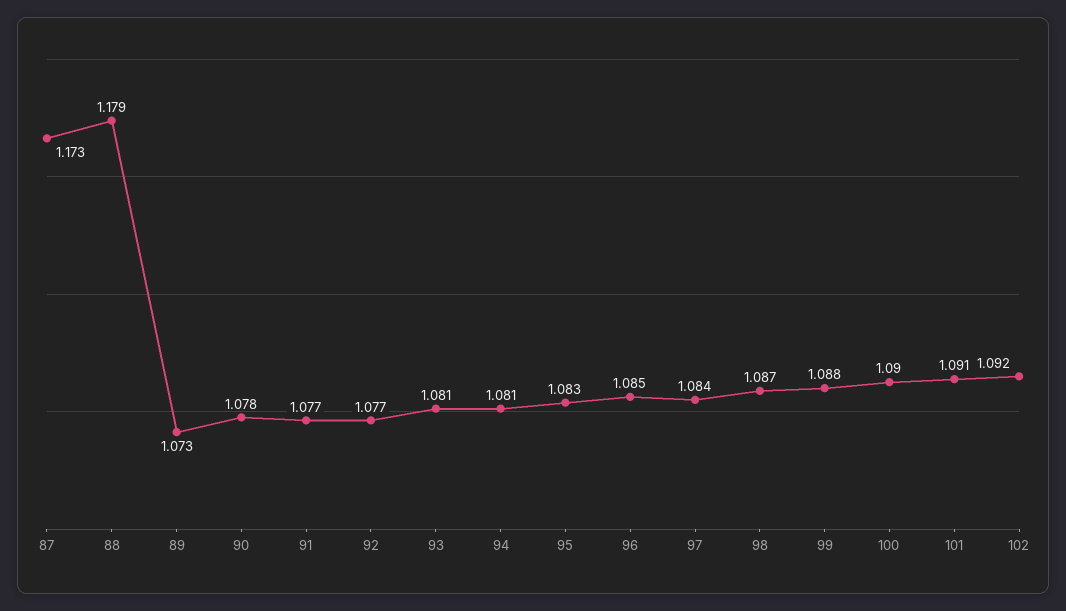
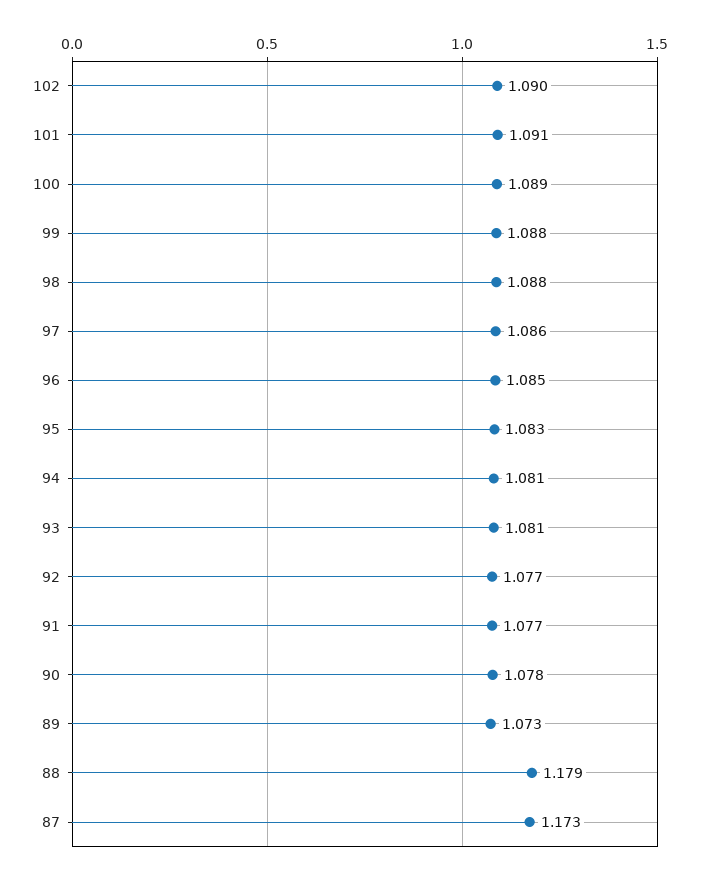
97: 1.084 -> 1.086
98: 1.087 -> 1.088
100: 1.09 -> 1.089
102: 1.092 -> 1.09

